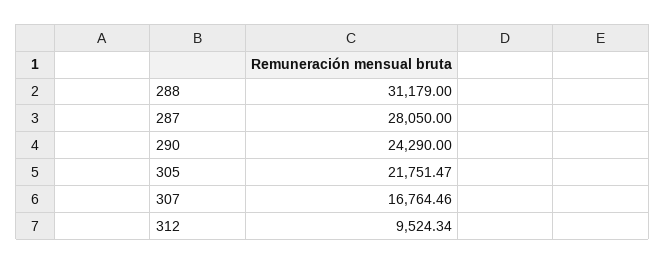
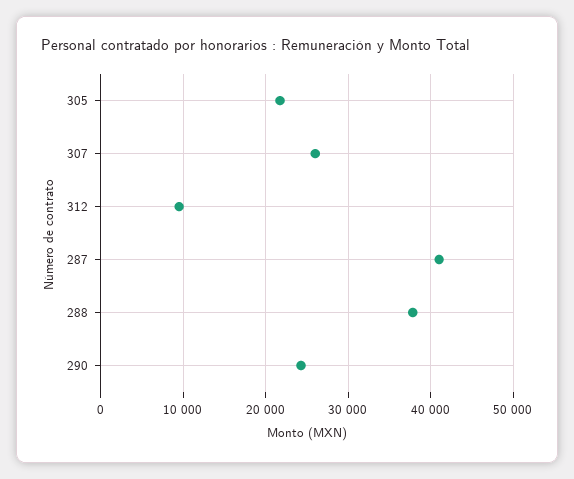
288: 31179 -> 38000
287: 28050 -> 41000
307: 16764.46 -> 26000

